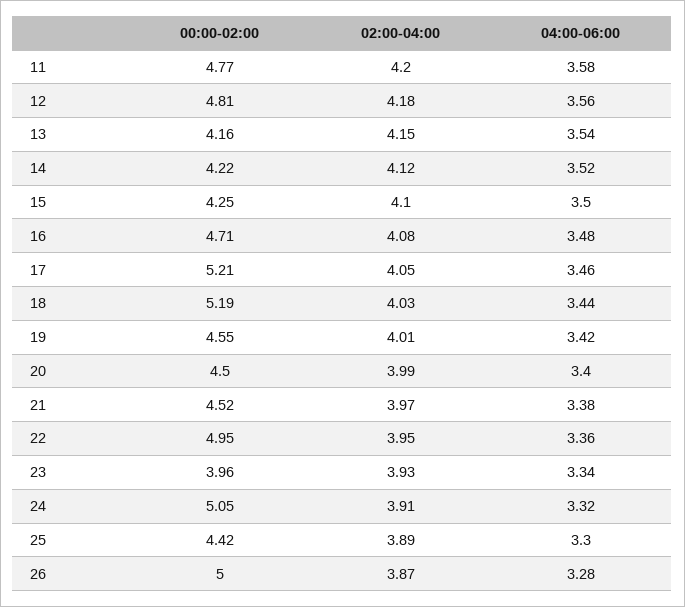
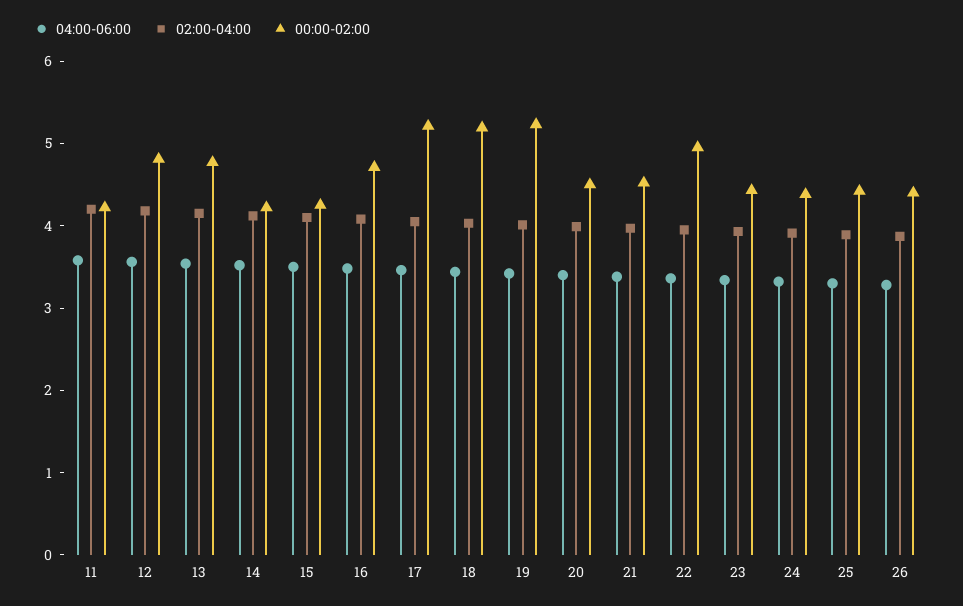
00:00-02:00, 11: 4.77 -> 4.2
00:00-02:00, 13: 4.16 -> 4.8
00:00-02:00, 19: 4.55 -> 5.2
00:00-02:00, 23: 3.96 -> 4.4
00:00-02:00, 24: 5.05 -> 4.4
00:00-02:00, 26: 5 -> 4.4

